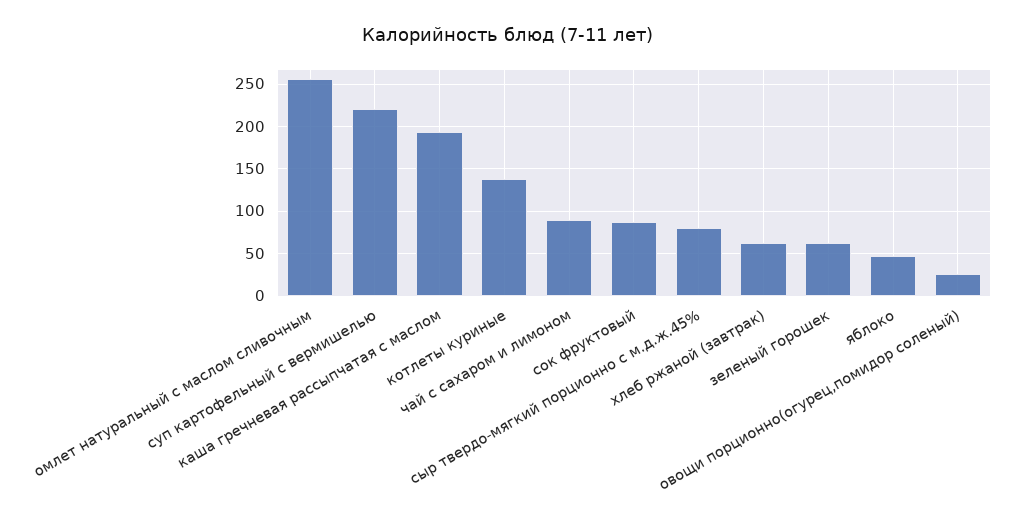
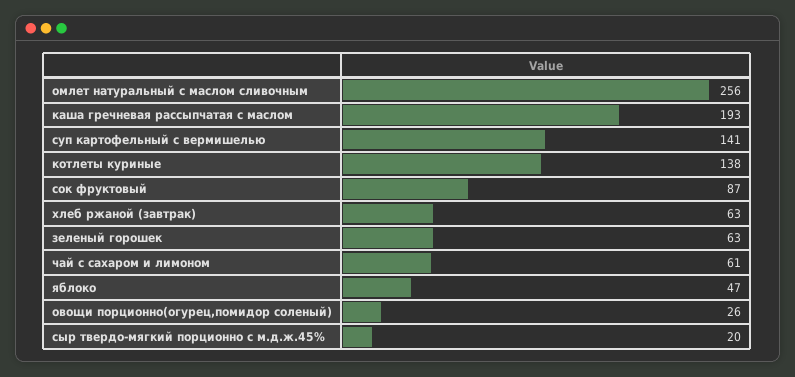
суп картофельный с вермишелью: 220 -> 141
чай с сахаром и лимоном: 90 -> 61
сыр твердо-мягкий порционно с м.д.ж.45%: 80 -> 20

